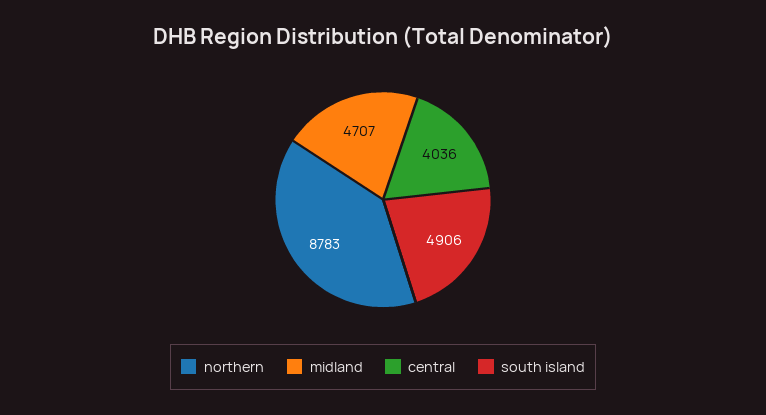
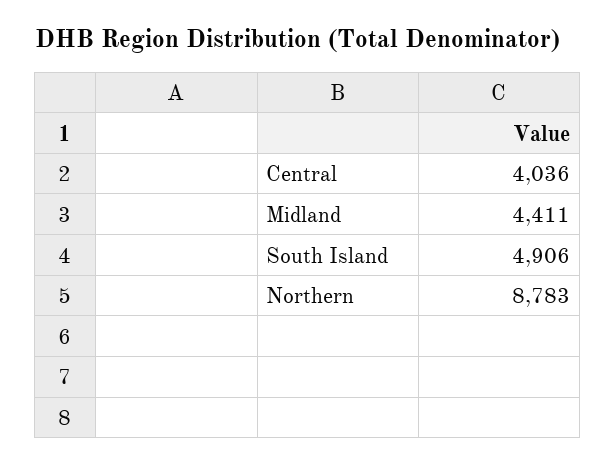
midland: 4707 -> 4411

